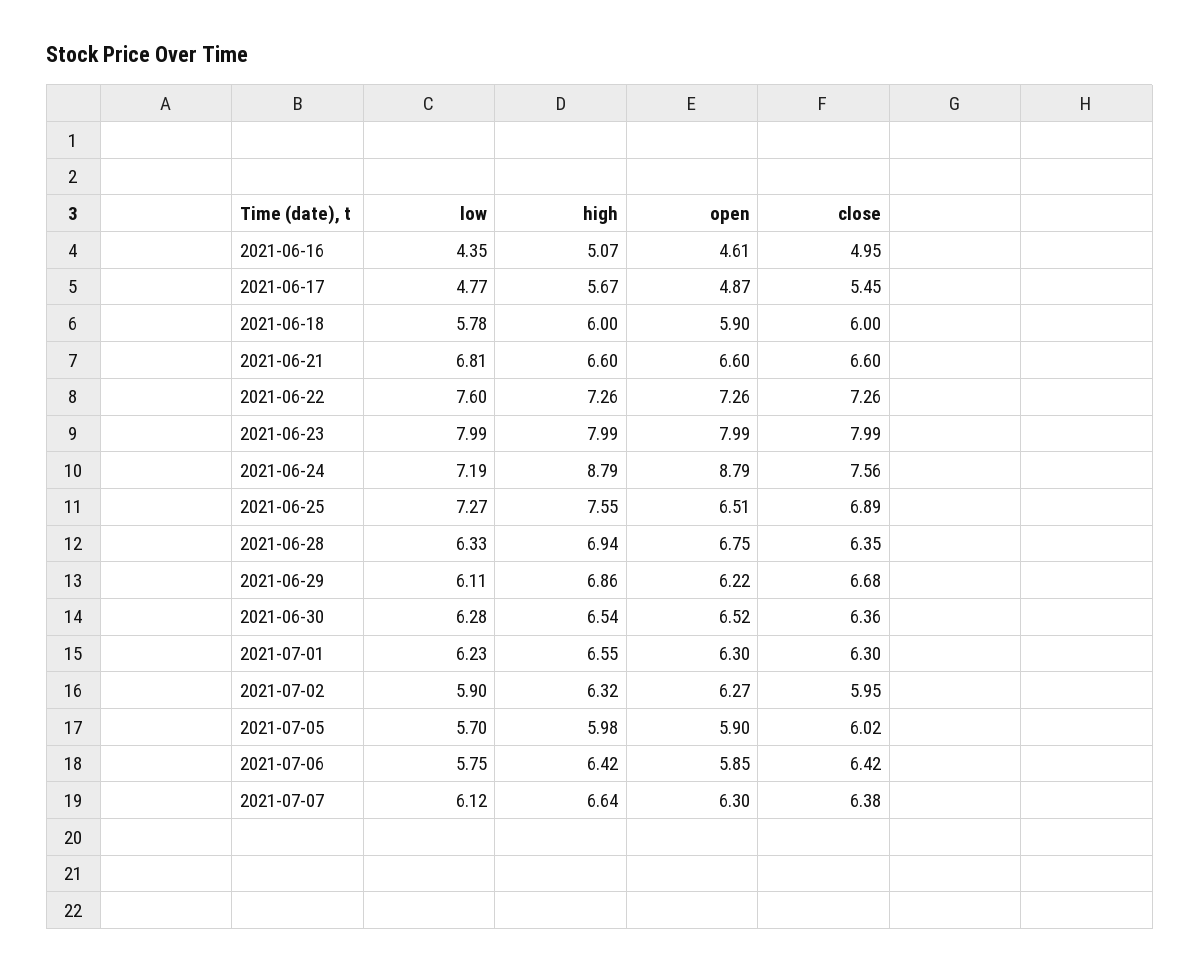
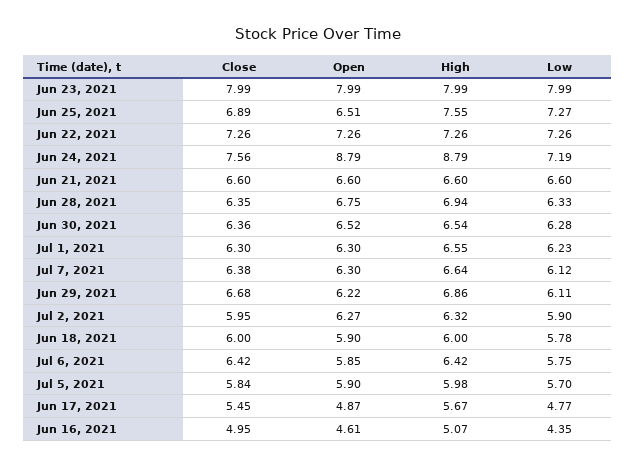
low, 2021-06-21: 6.81 -> 6.6
low, 2021-06-22: 7.6 -> 7.26
close, 2021-07-05: 6.02 -> 5.84

